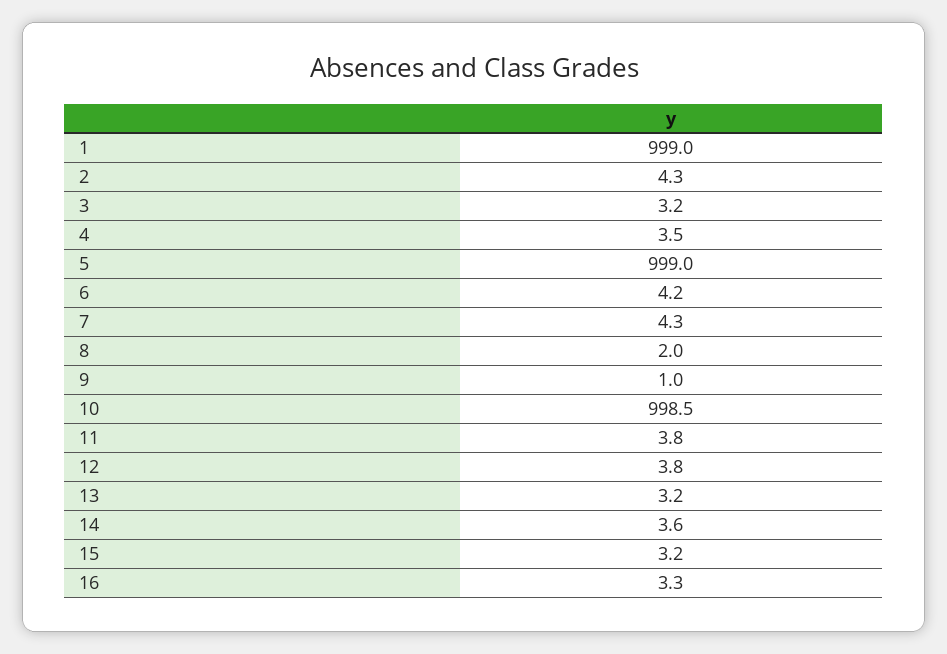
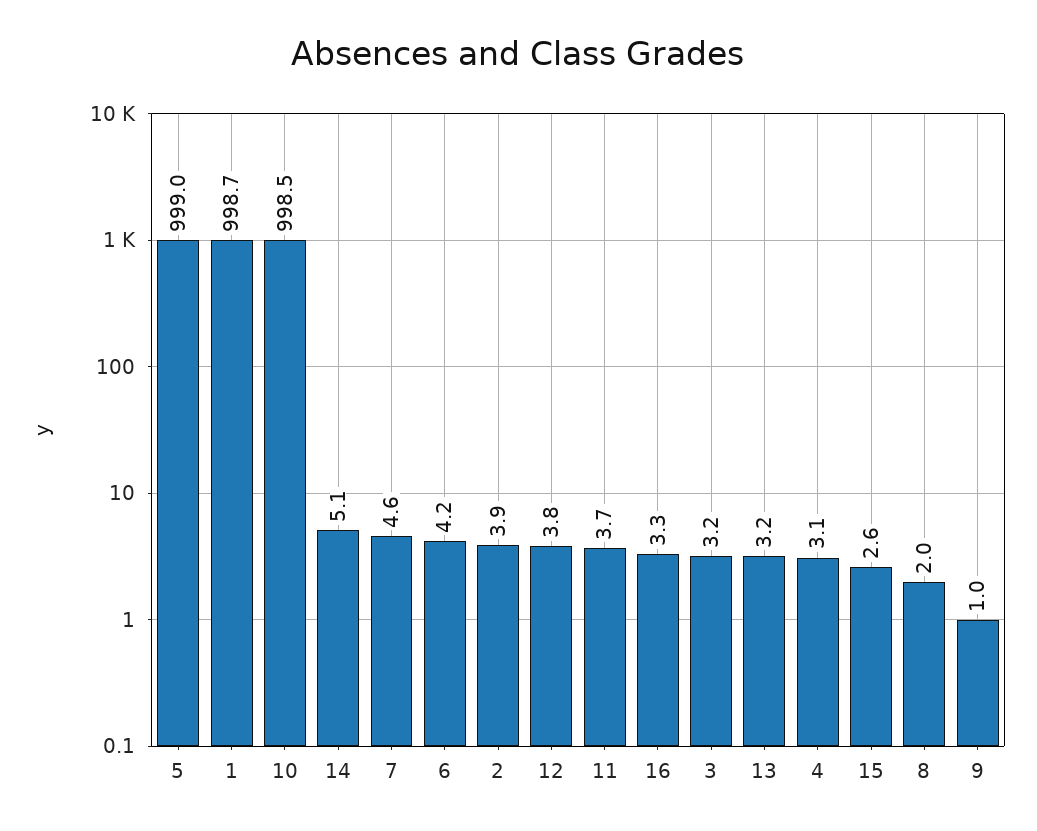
1: 999 -> 998.7
2: 4.3 -> 3.9
4: 3.5 -> 3.1
7: 4.3 -> 4.6
11: 3.8 -> 3.7
14: 3.6 -> 5.1
15: 3.2 -> 2.6

